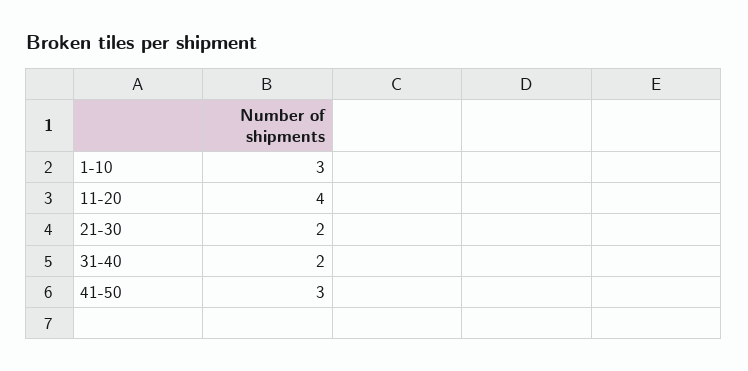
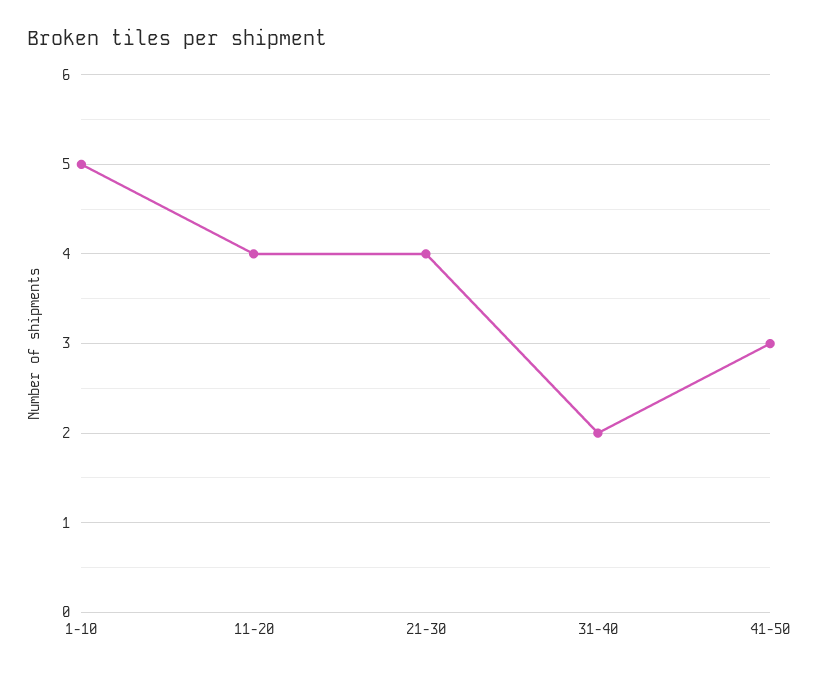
1-10: 3 -> 5
21-30: 2 -> 4

